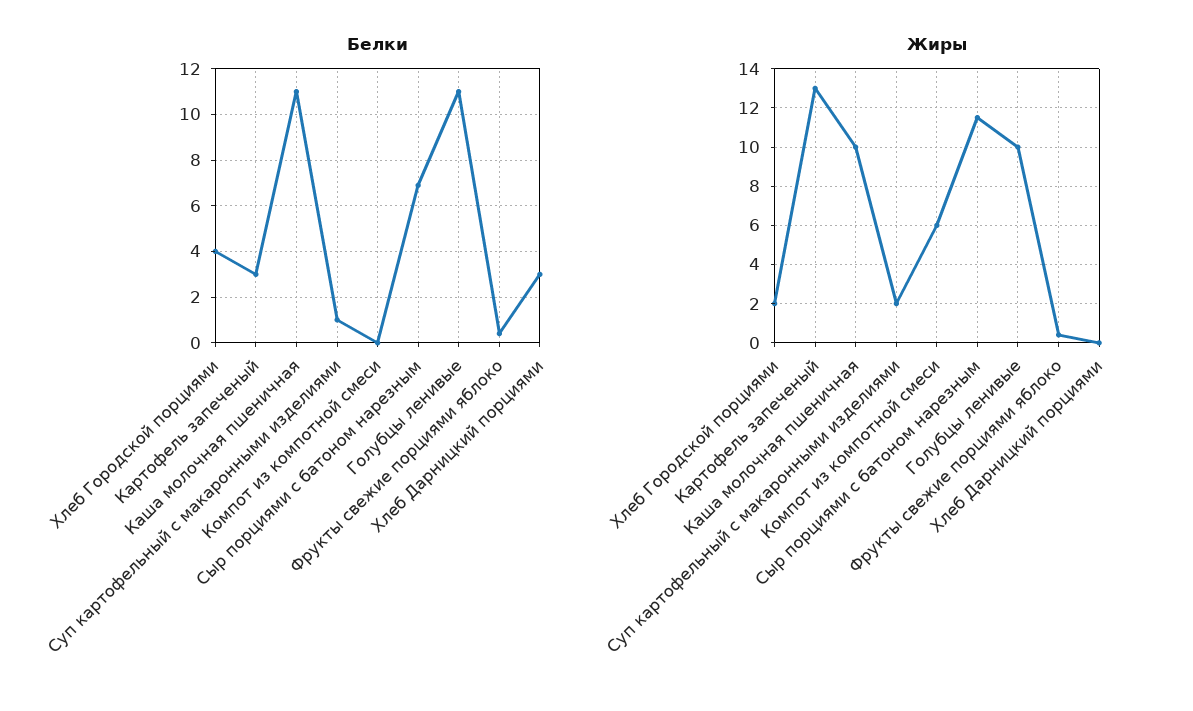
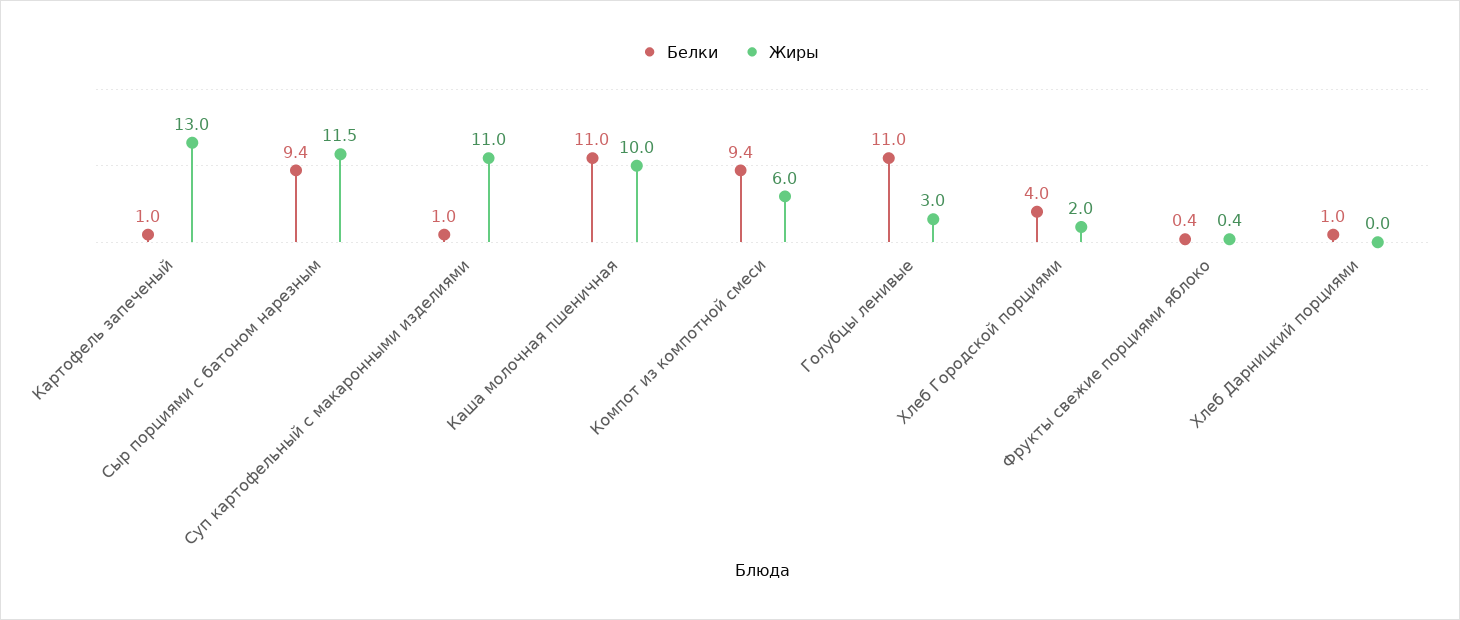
Белки, Картофель запеченый: 3 -> 1
Белки, Компот из компотной смеси: 0 -> 9.4
Белки, Сыр порциями с батоном нарезным: 7 -> 9.4
Белки, Хлеб Дарницкий порциями: 3 -> 1
Жиры, Суп картофельный с макаронными изделиями: 2 -> 11
Жиры, Голубцы ленивые: 10 -> 3

